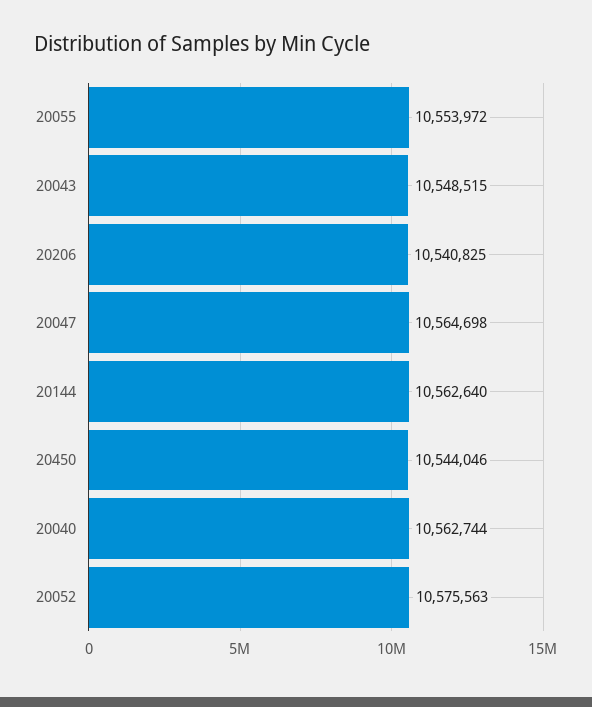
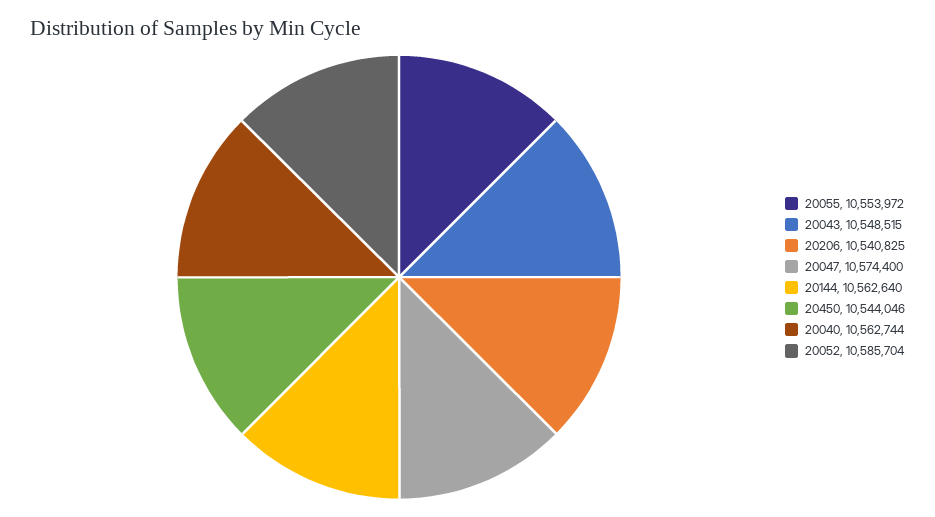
20047: 10564698 -> 10574400
20052: 10575563 -> 10585704

